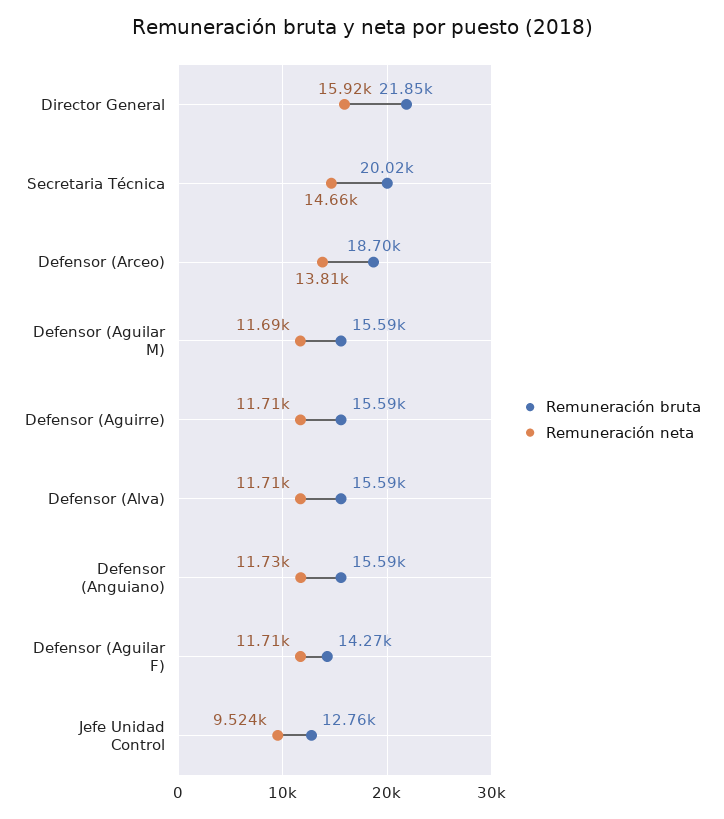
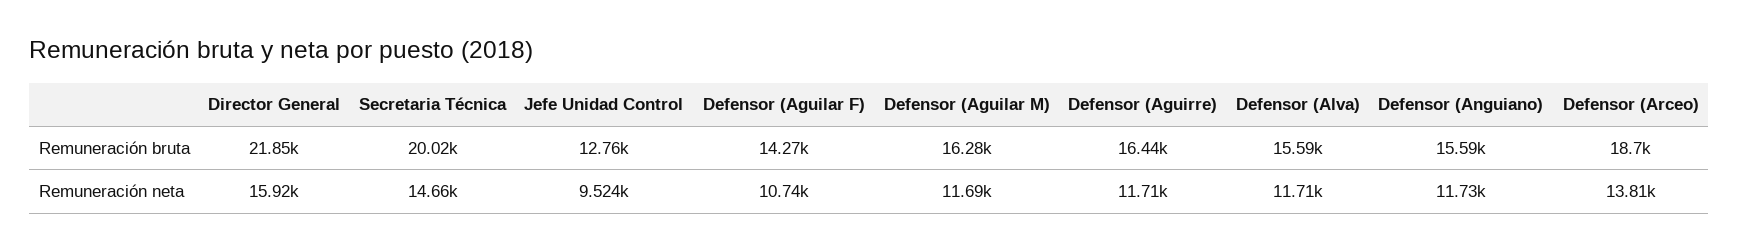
Remuneración bruta, Defensor (Aguilar M): 15590 -> 16280
Remuneración bruta, Defensor (Aguirre): 15590 -> 16440
Remuneración neta, Defensor (Aguilar F): 11710 -> 10740

